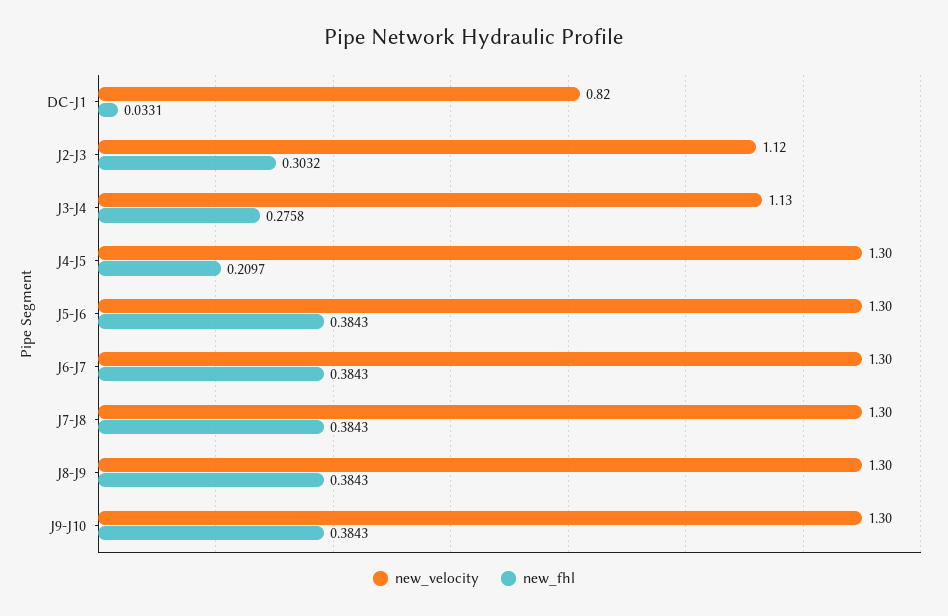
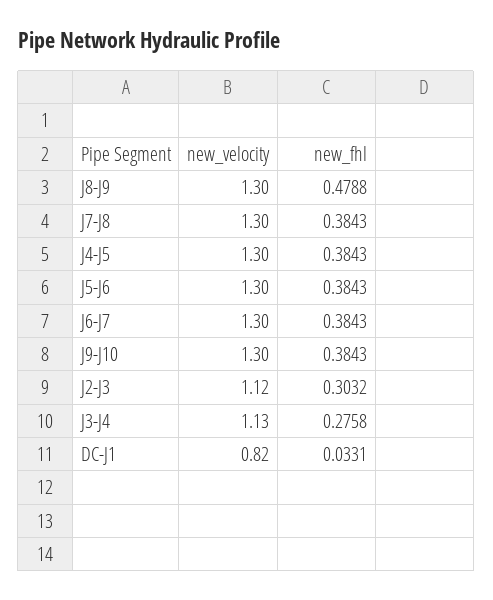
new_fhl, J4-J5: 0.2097 -> 0.3843
new_fhl, J8-J9: 0.3843 -> 0.4788

